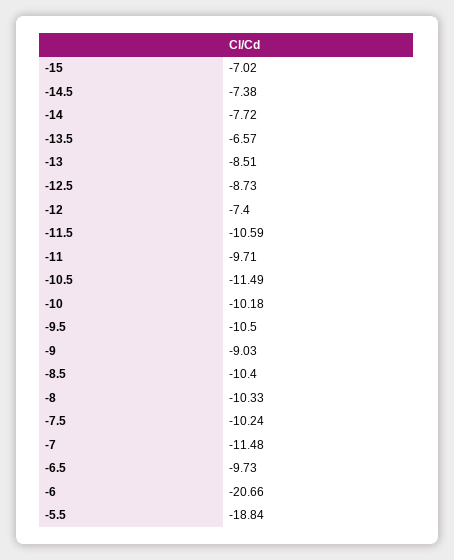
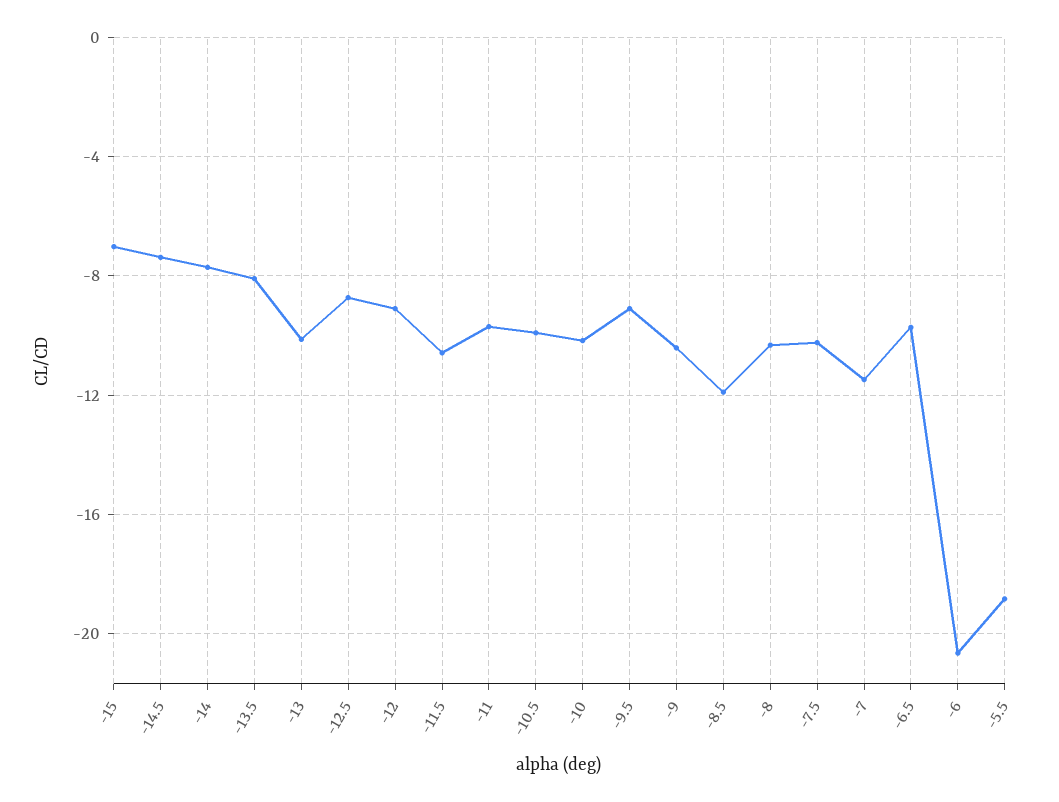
-13.5: -6.57 -> -8
-13: -8.51 -> -10
-12: -7.4 -> -9
-10.5: -11.49 -> -10
-9.5: -10.5 -> -9
-9: -9.03 -> -10.5
-8.5: -10.4 -> -12

